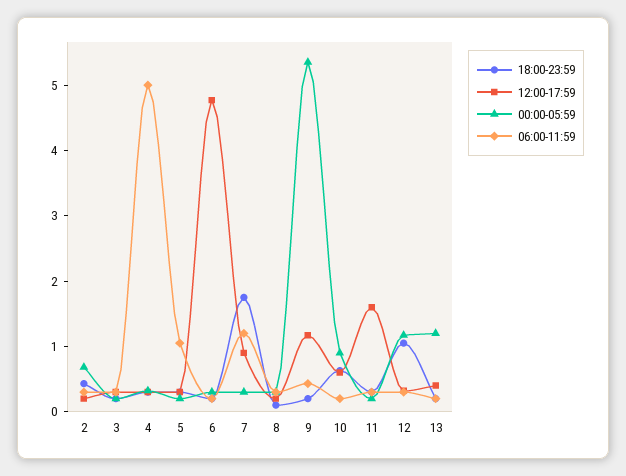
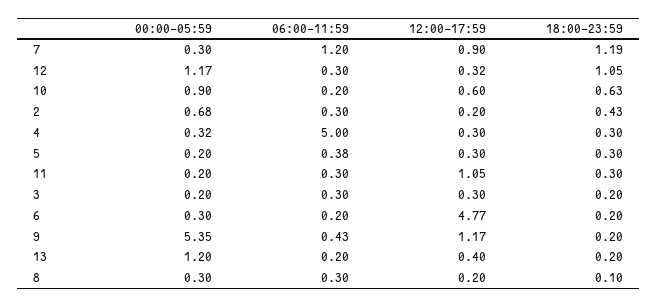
06:00-11:59, 5: 1 -> 0.38
18:00-23:59, 7: 1.8 -> 1.19
12:00-17:59, 11: 1.6 -> 1.05

